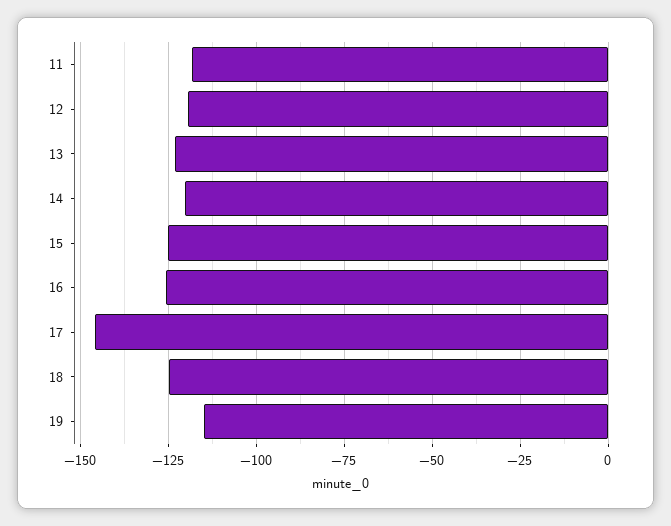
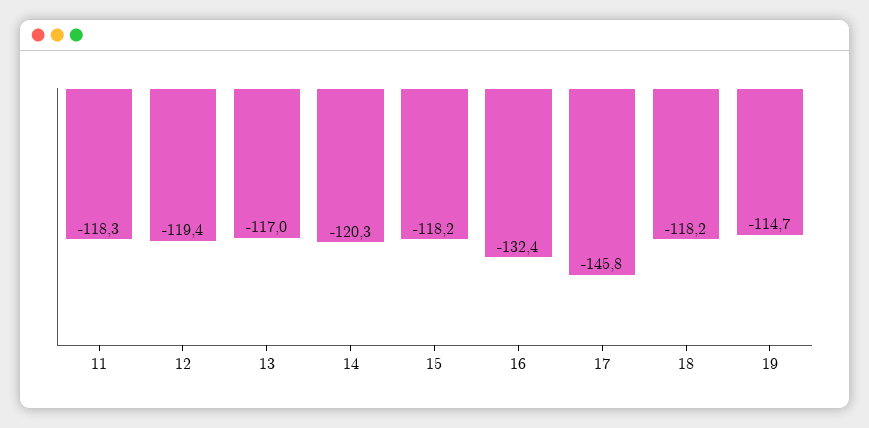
13: -122.5 -> -117
15: -125 -> -118.2
16: -125 -> -132.4
18: -125 -> -118.2

